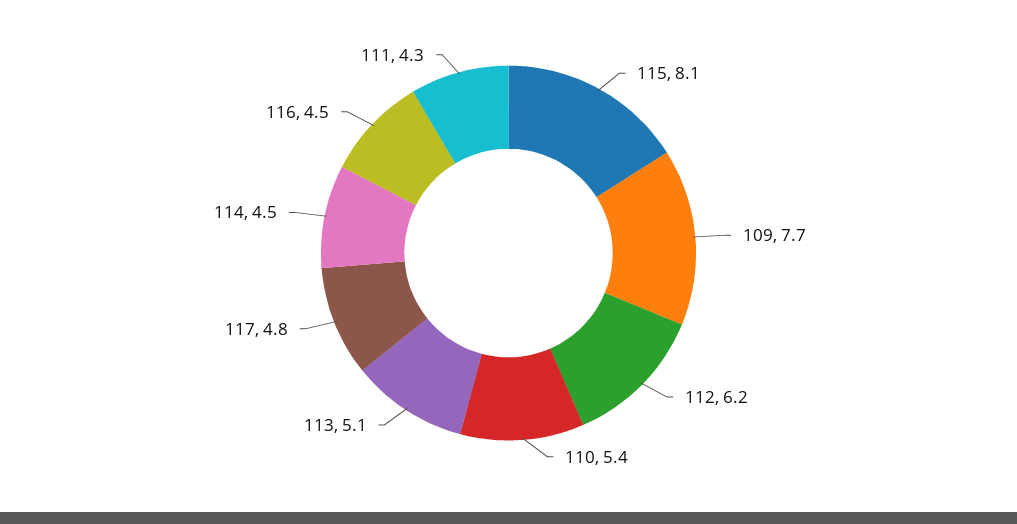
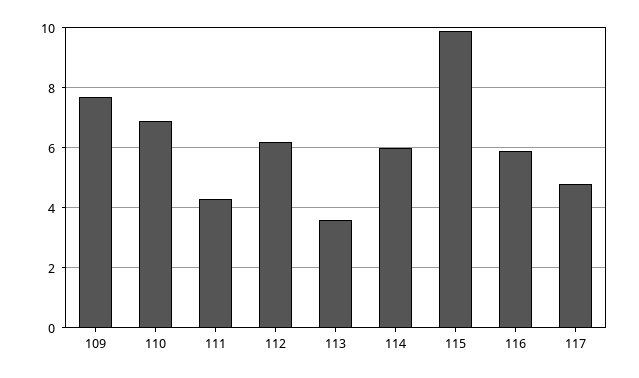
115: 8.1 -> 10
110: 5.4 -> 7
113: 5.1 -> 3.5
114: 4.5 -> 6
116: 4.5 -> 6

